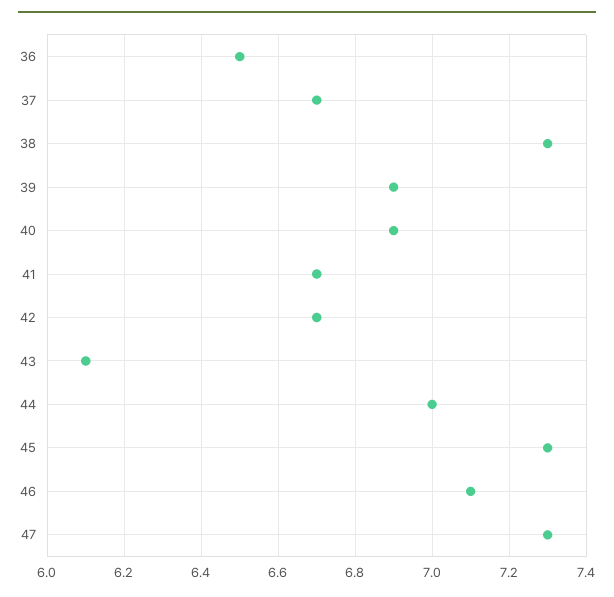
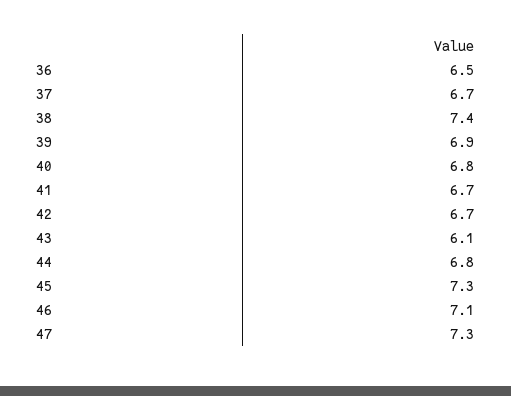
38: 7.3 -> 7.4
40: 6.9 -> 6.8
44: 7 -> 6.8

